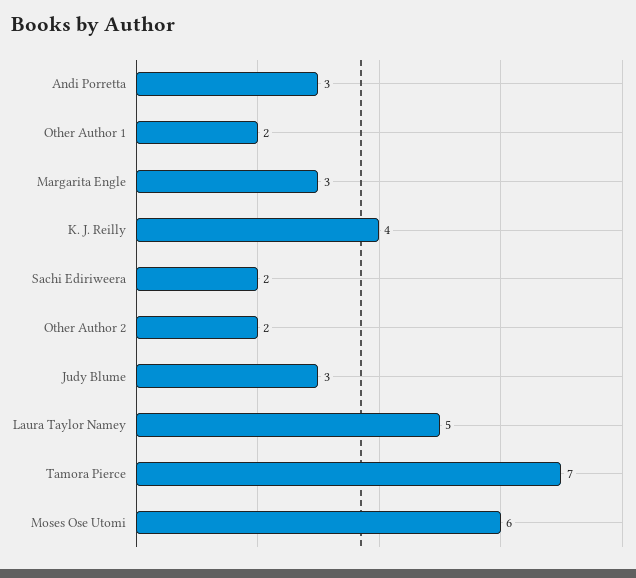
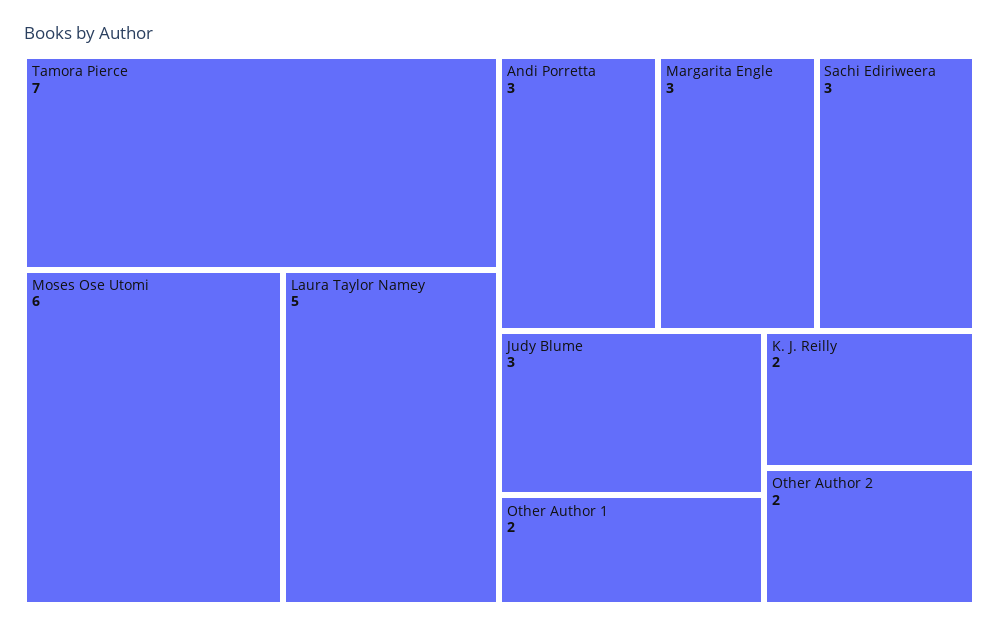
K. J. Reilly: 4 -> 2
Sachi Ediriweera: 2 -> 3

